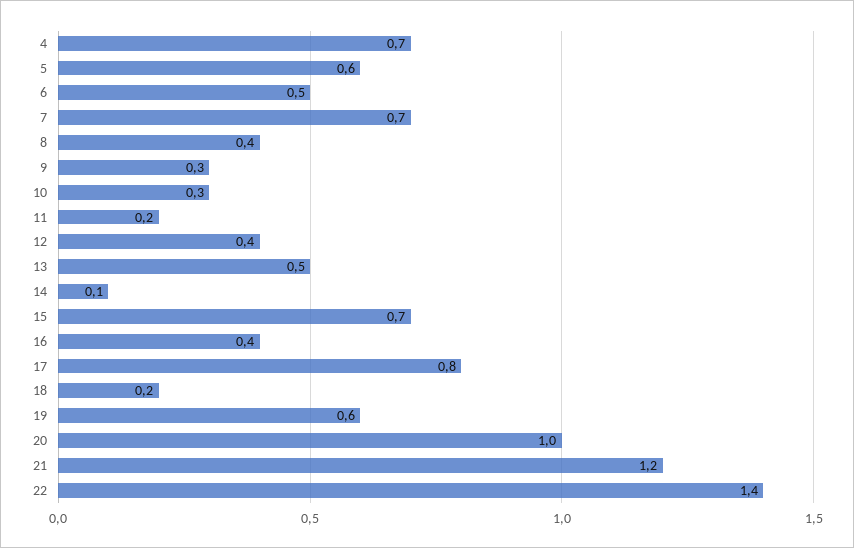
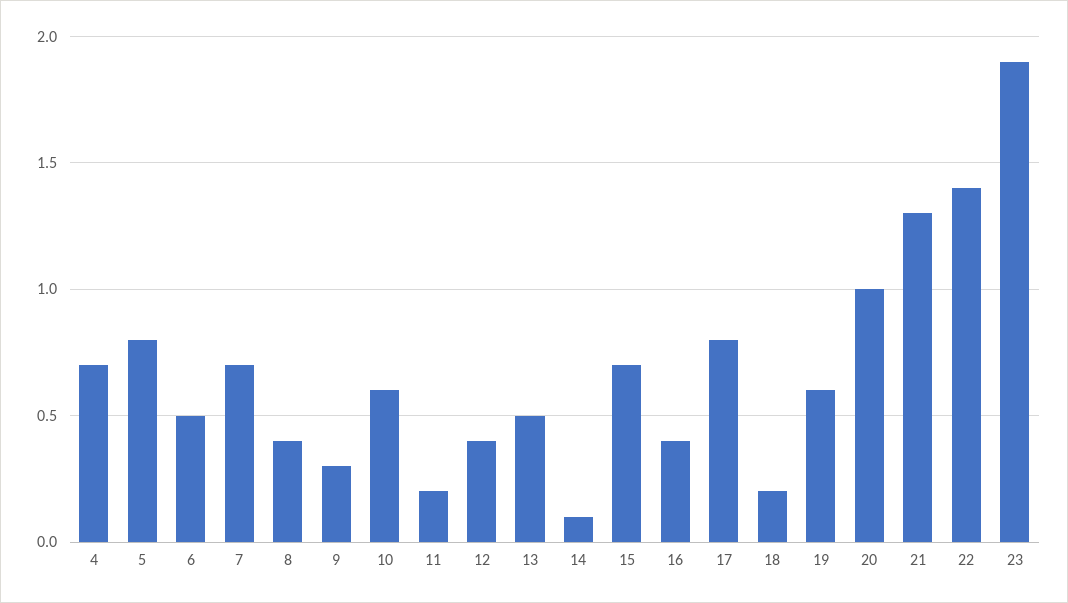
5: 0.6 -> 0.8
10: 0.3 -> 0.6
21: 1.2 -> 1.3
23: none -> 1.9

